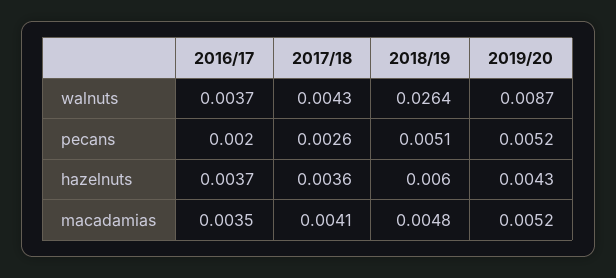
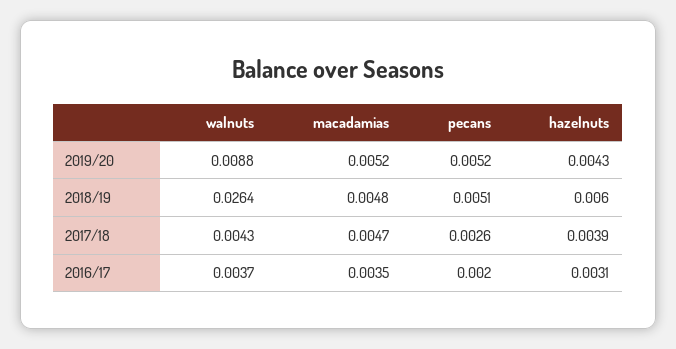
2019/20, walnuts: 0.0087 -> 0.0088
2016/17, hazelnuts: 0.0037 -> 0.0031
2017/18, hazelnuts: 0.0036 -> 0.0039
2017/18, macadamias: 0.0041 -> 0.0047

